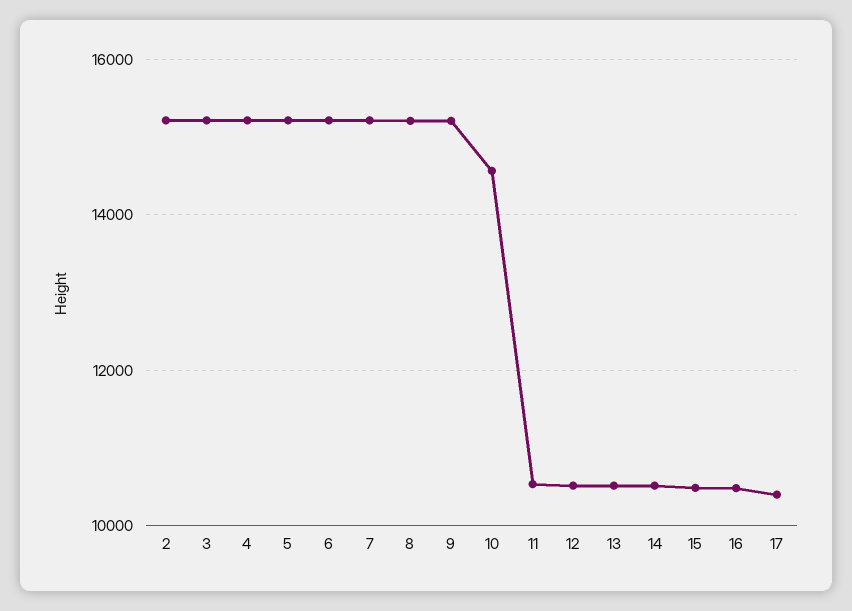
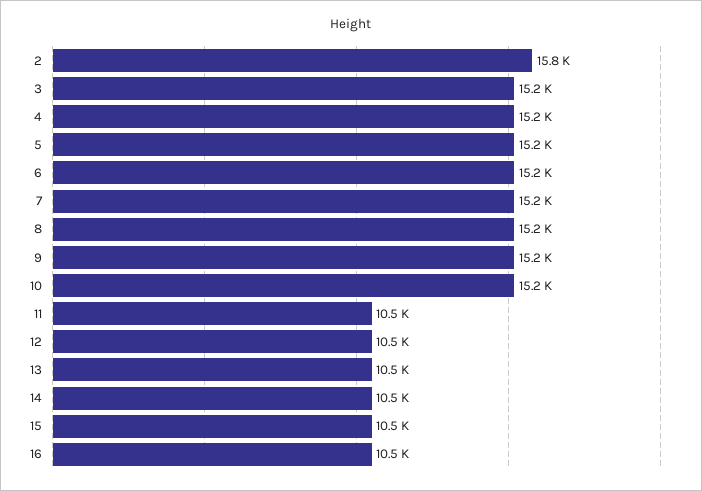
2: 15200 -> 15800
10: 14600 -> 15200
17: 10400 -> none

